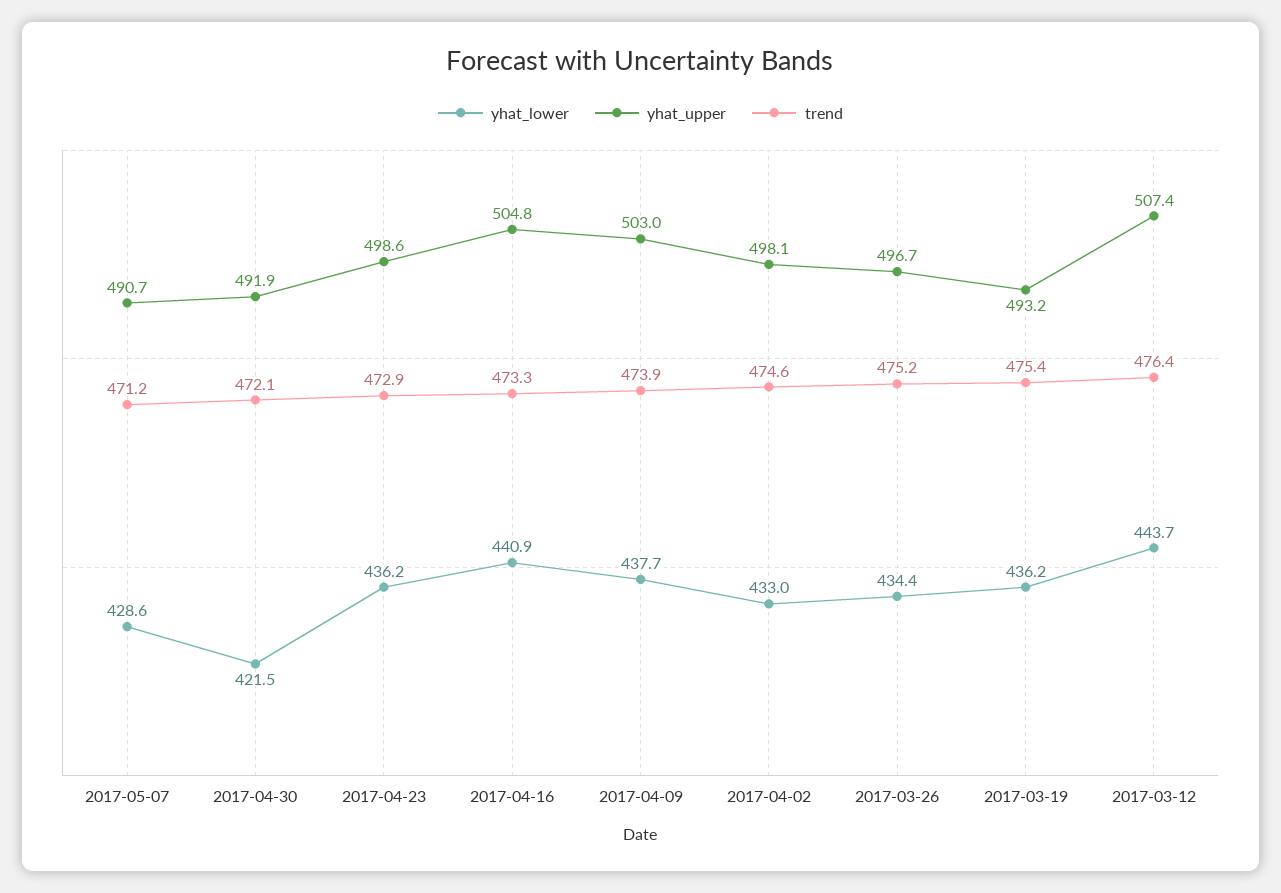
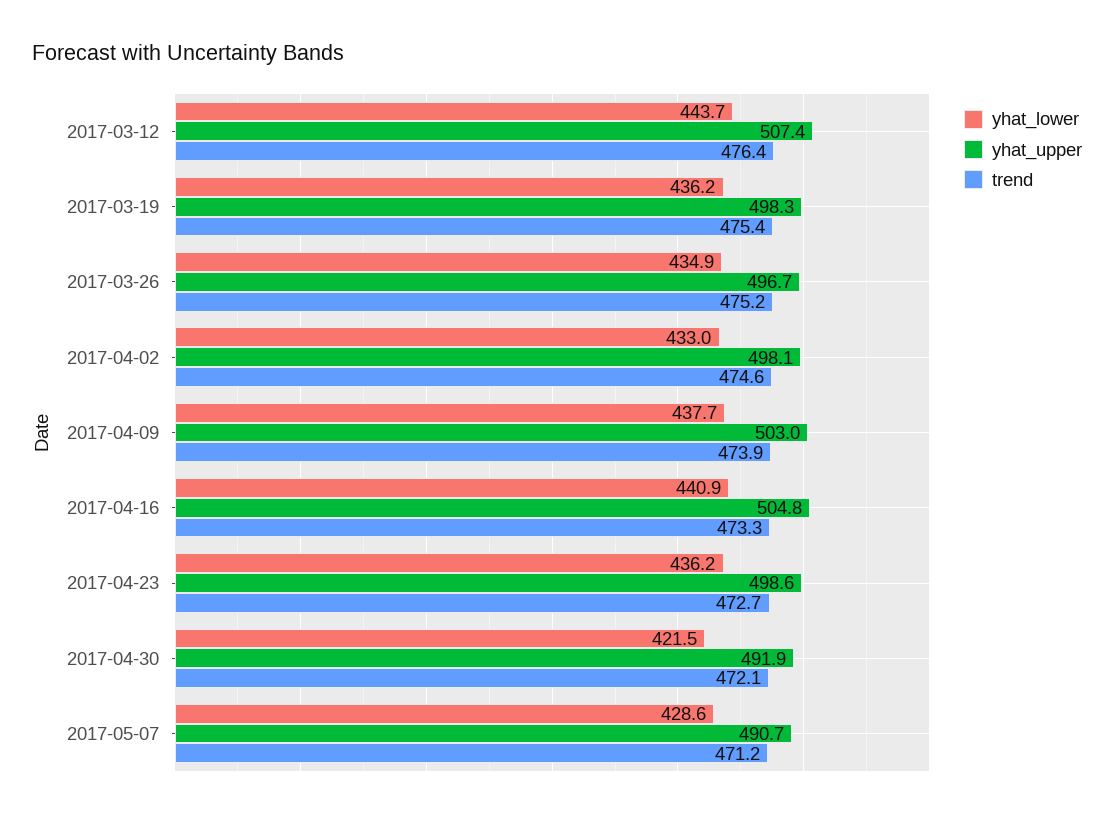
trend, 2017-04-23: 472.9 -> 472.7
yhat_lower, 2017-03-26: 434.4 -> 434.9
yhat_upper, 2017-03-19: 493.2 -> 498.3

